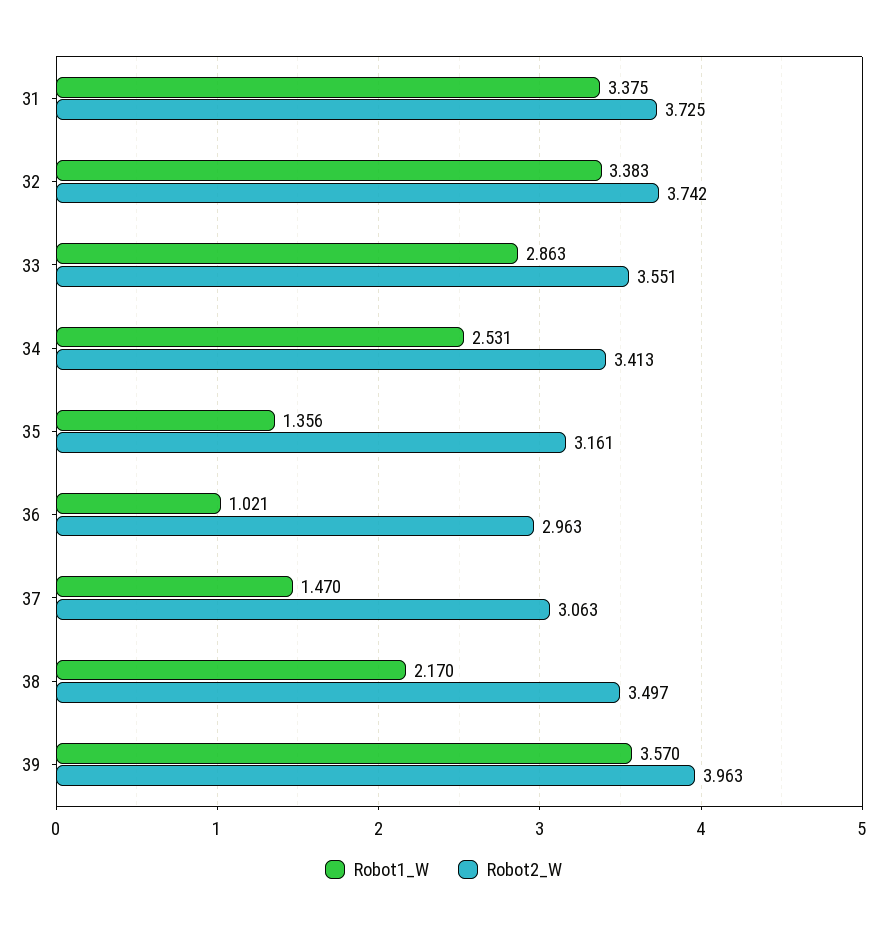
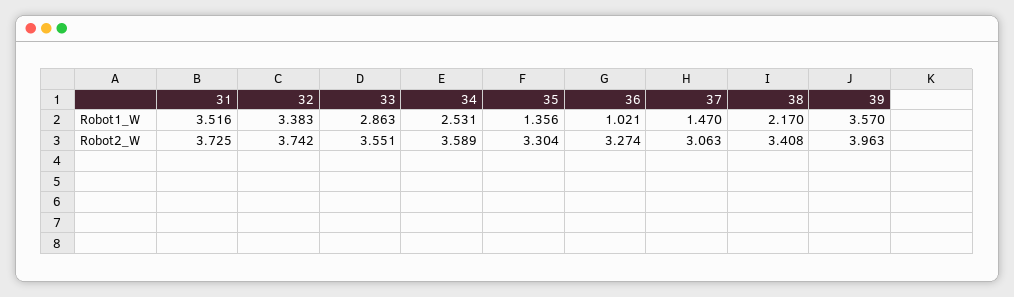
Robot1_W, 31: 3.375 -> 3.516
Robot2_W, 34: 3.413 -> 3.589
Robot2_W, 35: 3.161 -> 3.304
Robot2_W, 36: 2.963 -> 3.274
Robot2_W, 38: 3.497 -> 3.408

